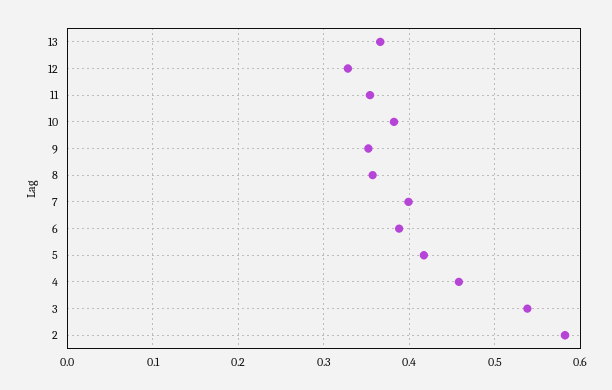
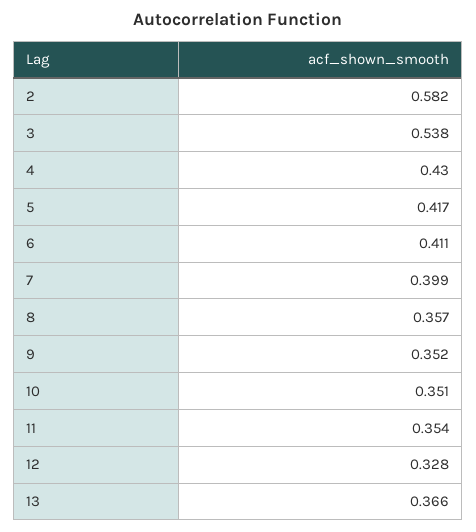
10: 0.38 -> 0.351
6: 0.39 -> 0.411
4: 0.46 -> 0.43

